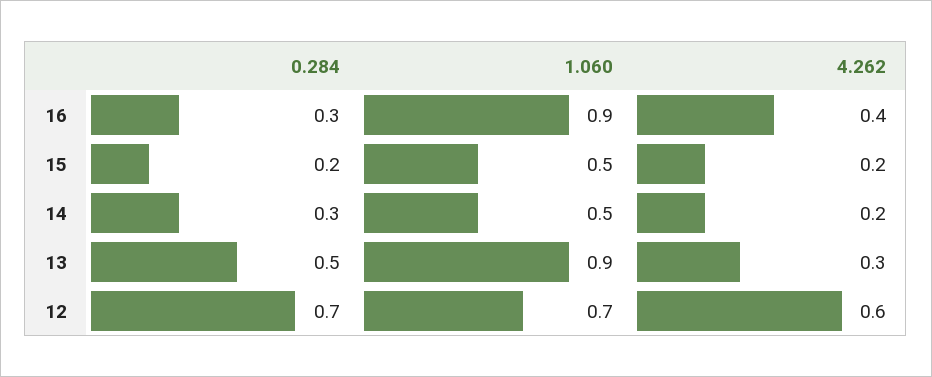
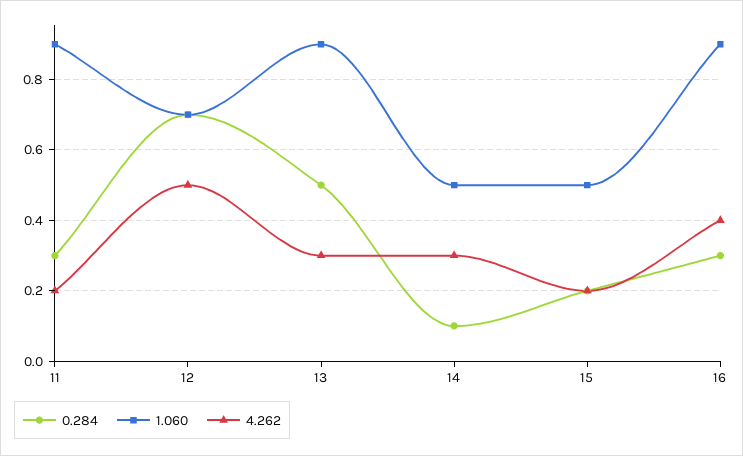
0.284, 14: 0.3 -> 0.1
4.262, 14: 0.2 -> 0.3
4.262, 12: 0.6 -> 0.5
0.284, 11: none -> 0.3
1.060, 11: none -> 0.9
4.262, 11: none -> 0.2

